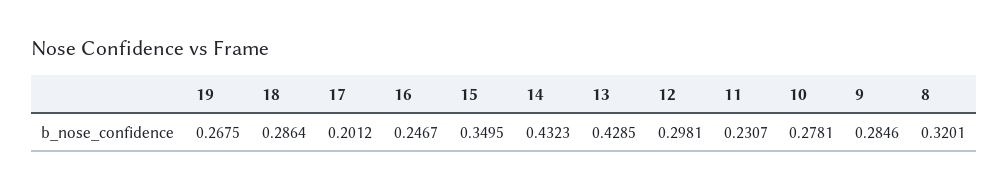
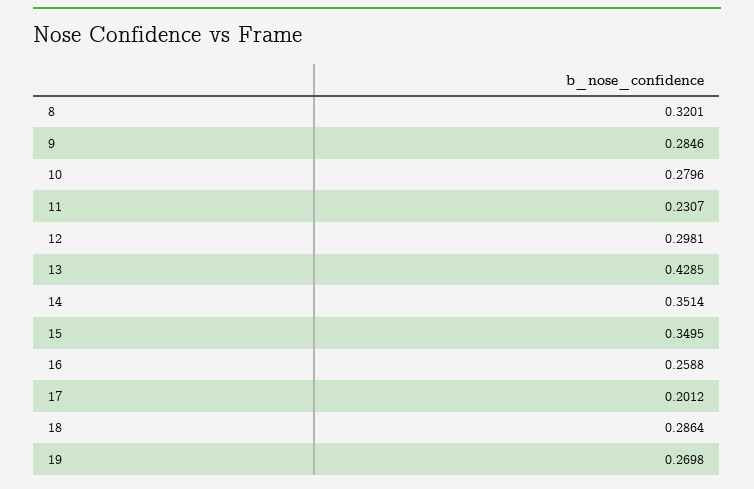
19: 0.2675 -> 0.2698
16: 0.2467 -> 0.2588
14: 0.4323 -> 0.3514
10: 0.2781 -> 0.2796

